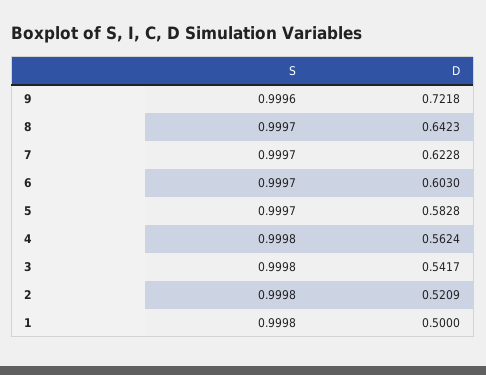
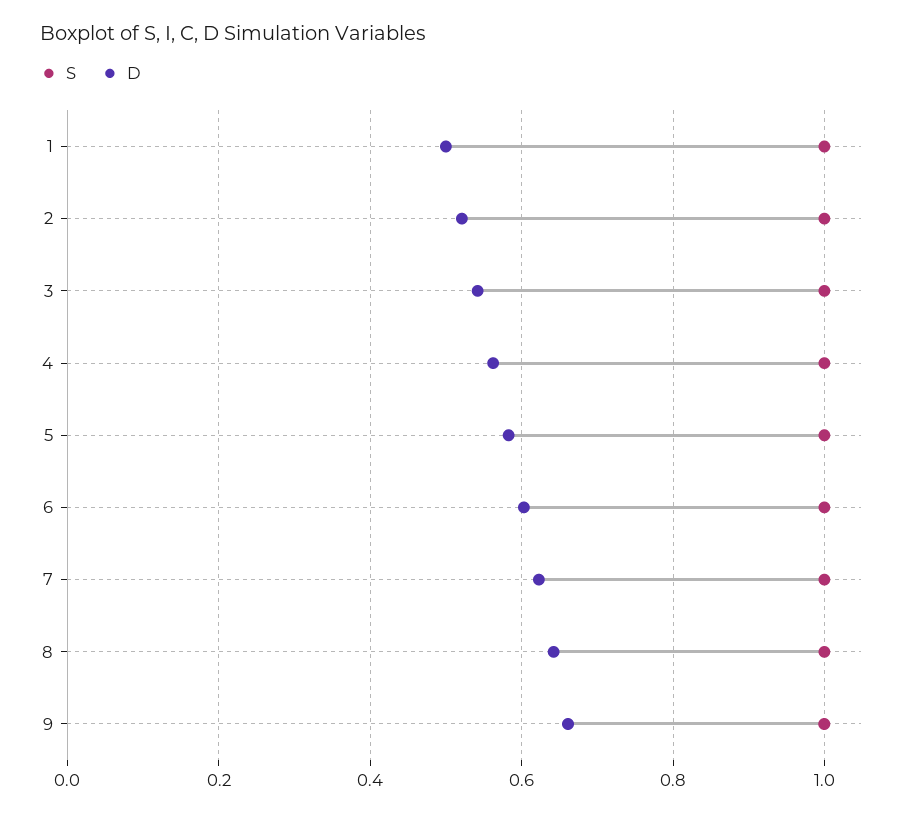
D, 9: 0.7218 -> 0.66

